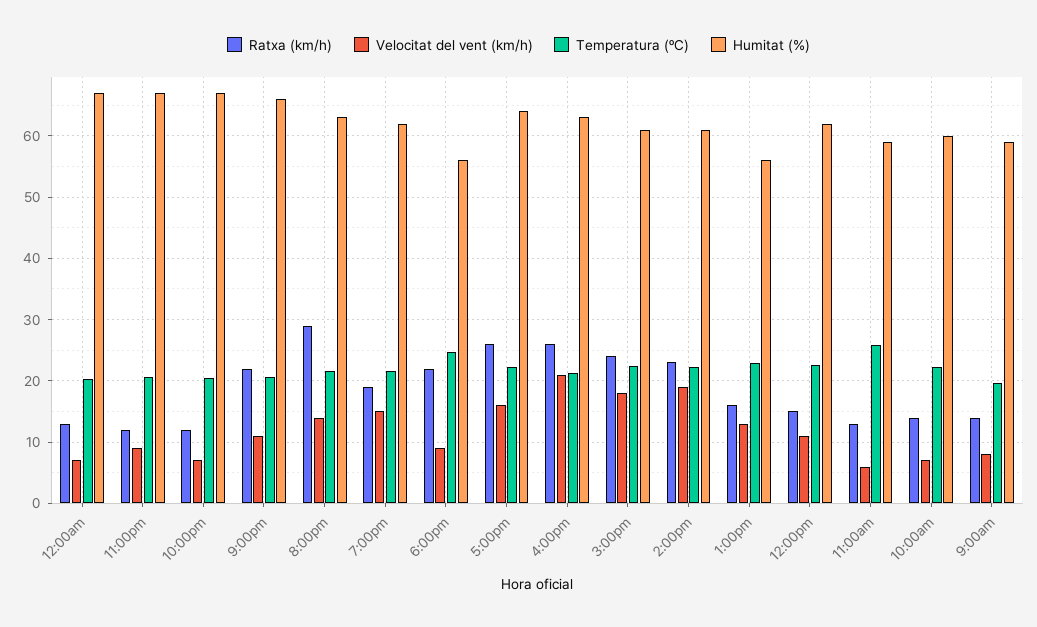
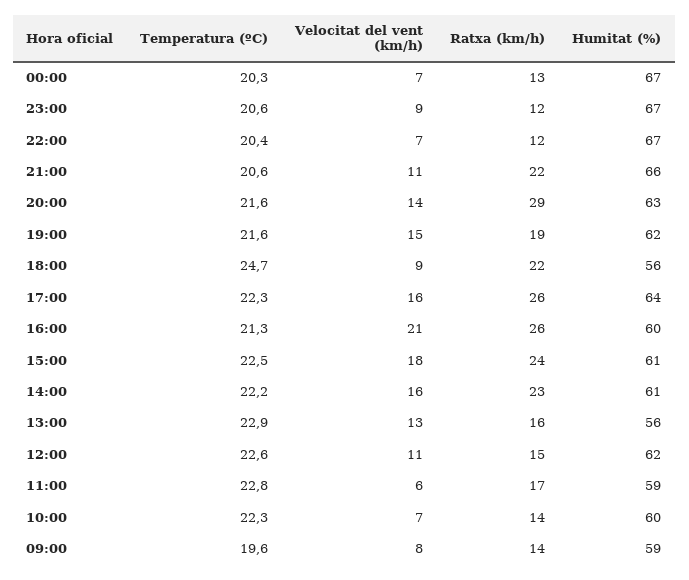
Humitat (%), 4:00pm: 63 -> 60
Velocitat del vent (km/h), 2:00pm: 19 -> 16
Ratxa (km/h), 11:00am: 13 -> 17
Temperatura (ºC), 11:00am: 26 -> 22.8

